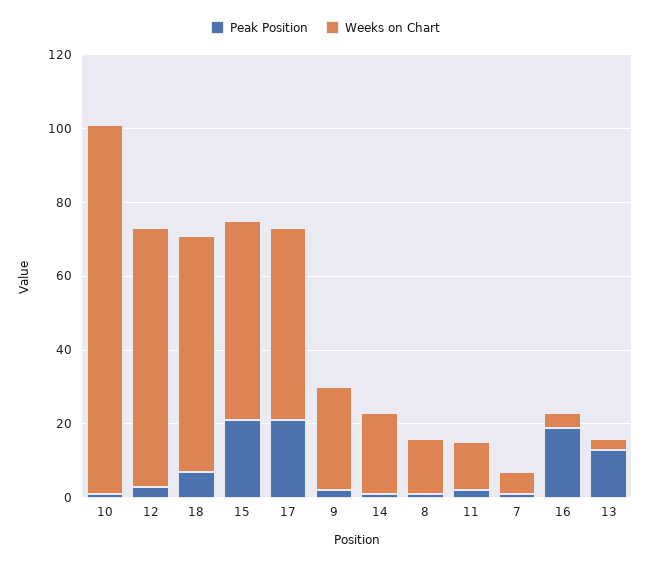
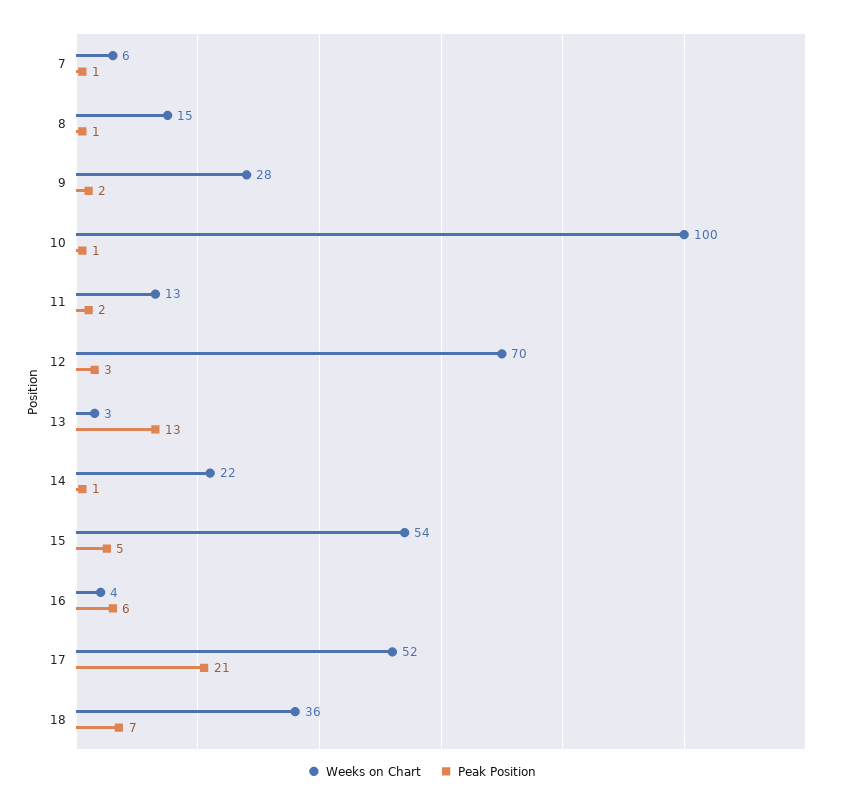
Weeks on Chart, 18: 65 -> 36
Peak Position, 15: 20 -> 5
Peak Position, 16: 20 -> 6

